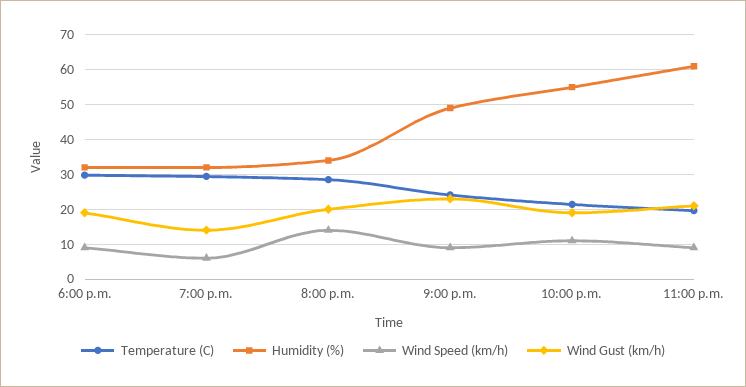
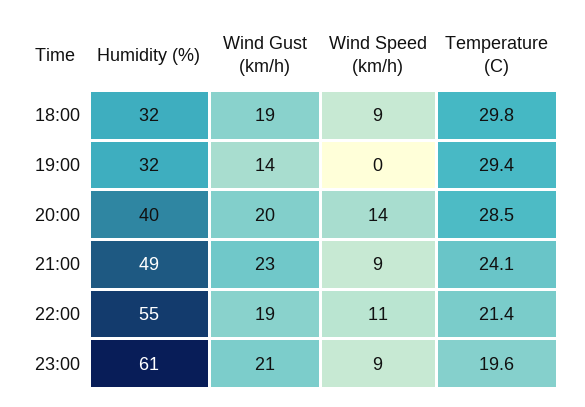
Wind Speed (km/h), 7:00 p.m.: 6 -> 0
Humidity (%), 8:00 p.m.: 34 -> 40

